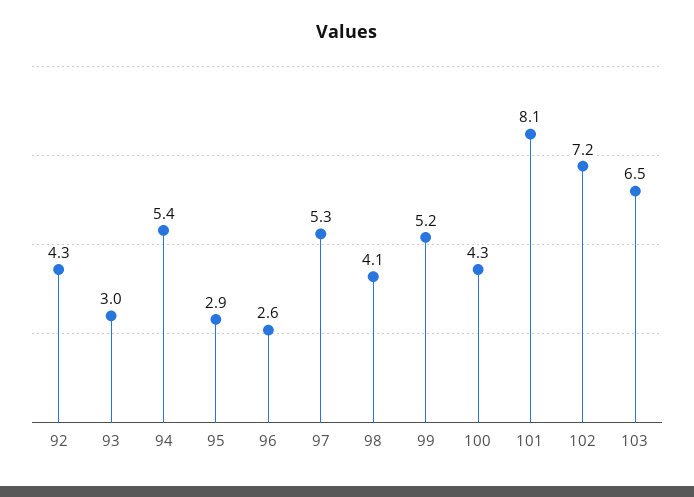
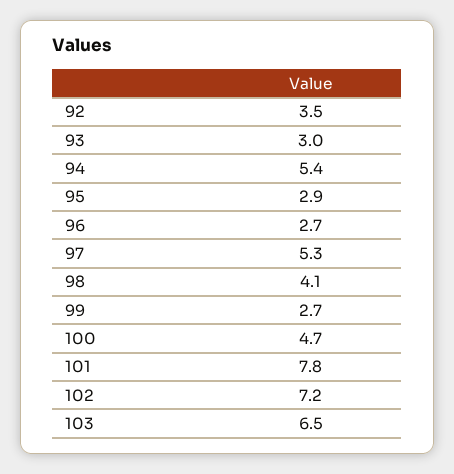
92: 4.3 -> 3.5
96: 2.6 -> 2.7
99: 5.2 -> 2.7
100: 4.3 -> 4.7
101: 8.1 -> 7.8

